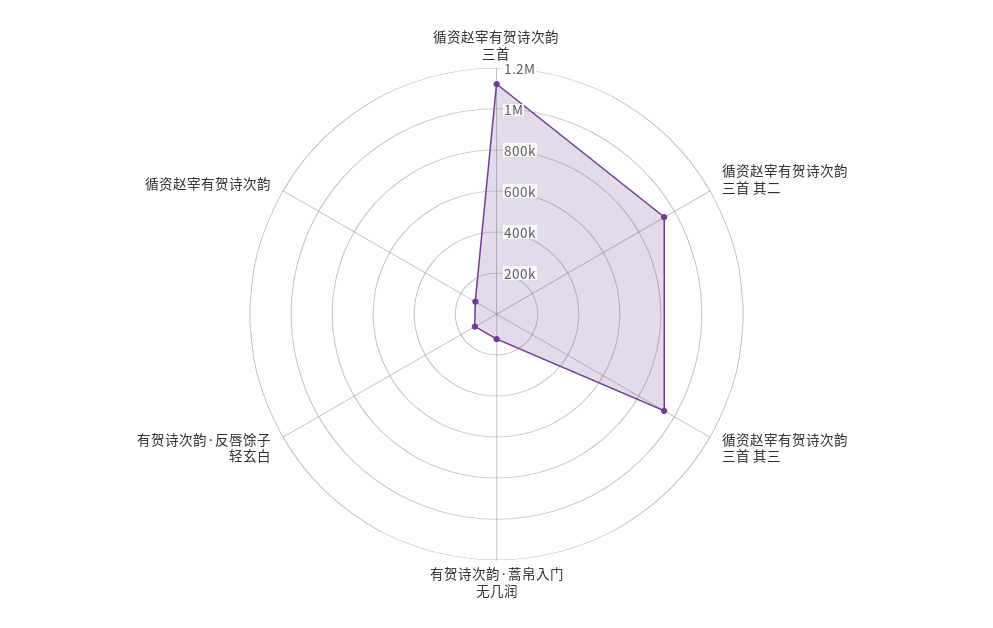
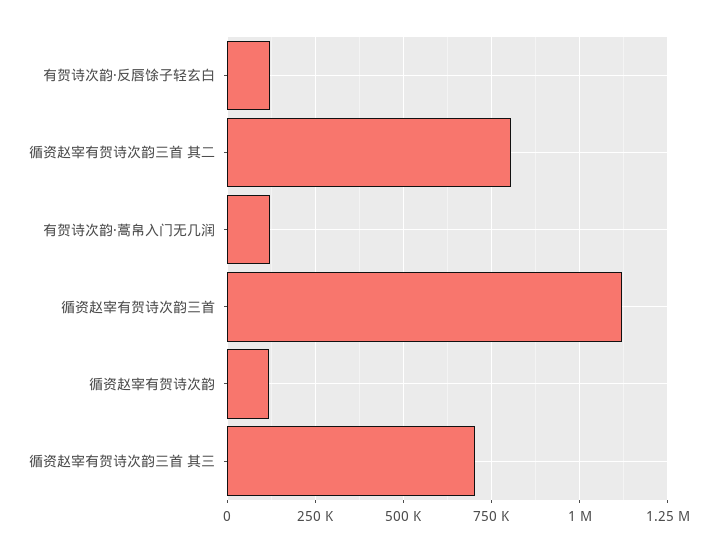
循资赵宰有贺诗次韵三首 其二: 950000 -> 800000
循资赵宰有贺诗次韵三首 其三: 950000 -> 700000

